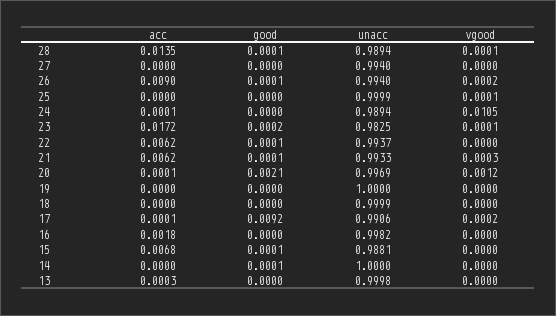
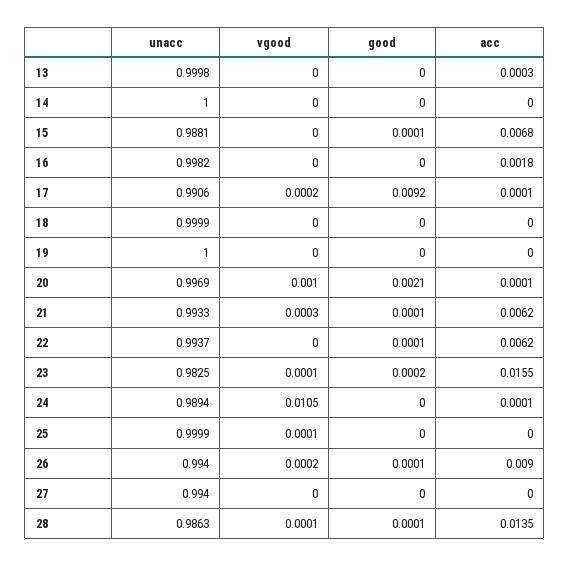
unacc, 28: 0.9894 -> 0.9863
acc, 23: 0.0172 -> 0.0155
vgood, 20: 0.0012 -> 0.001
good, 14: 0.0001 -> 0

